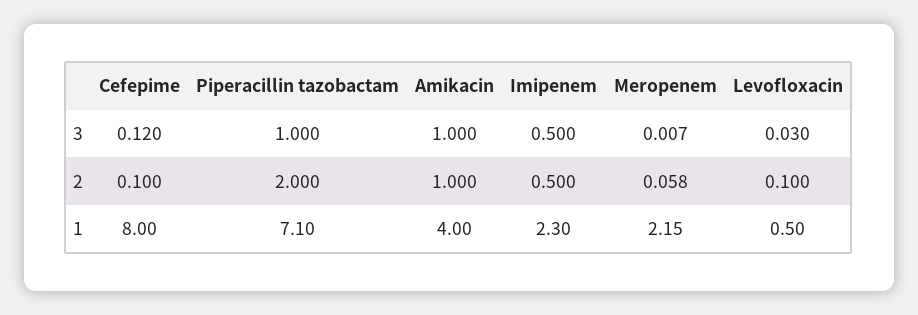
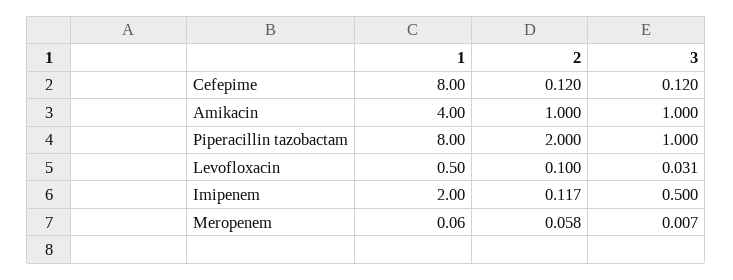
Levofloxacin, 3: 0.03 -> 0.031
Cefepime, 2: 0.1 -> 0.12
Imipenem, 2: 0.5 -> 0.117
Piperacillin tazobactam, 1: 7.1 -> 8
Imipenem, 1: 2.3 -> 2
Meropenem, 1: 2.15 -> 0.06

